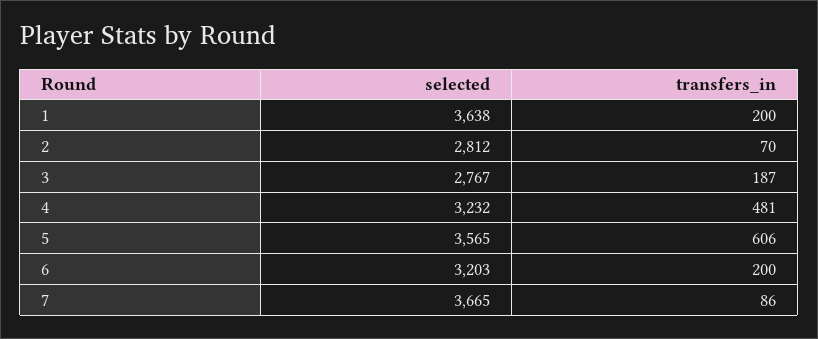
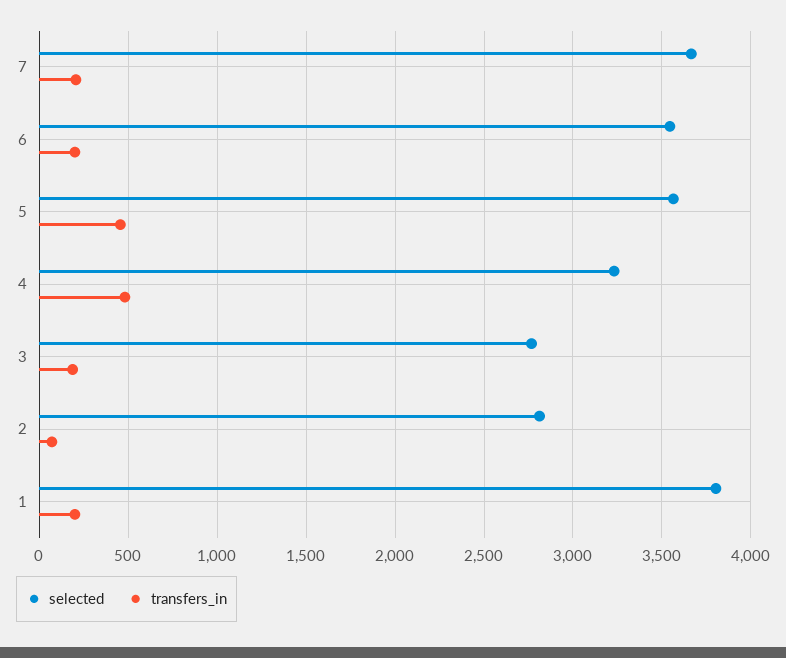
selected, 1: 3638 -> 3800
transfers_in, 5: 606 -> 450
selected, 6: 3203 -> 3550
transfers_in, 7: 86 -> 200

